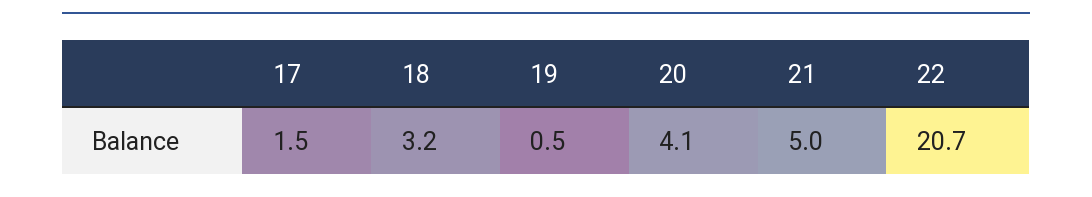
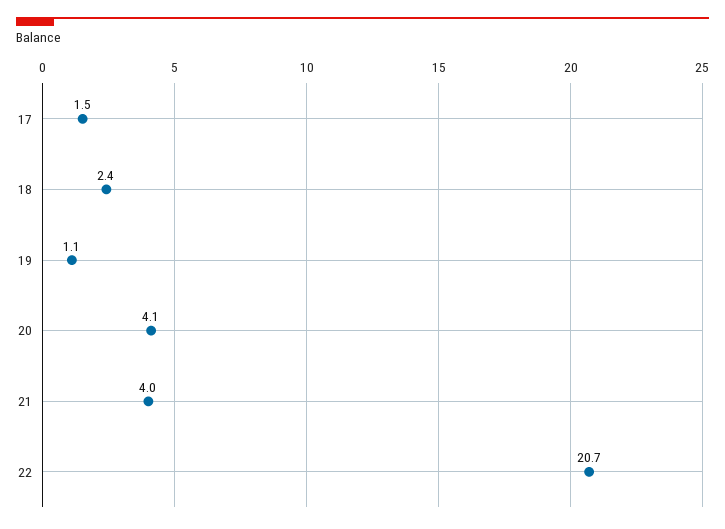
18: 3.2 -> 2.4
19: 0.5 -> 1.1
21: 5 -> 4

